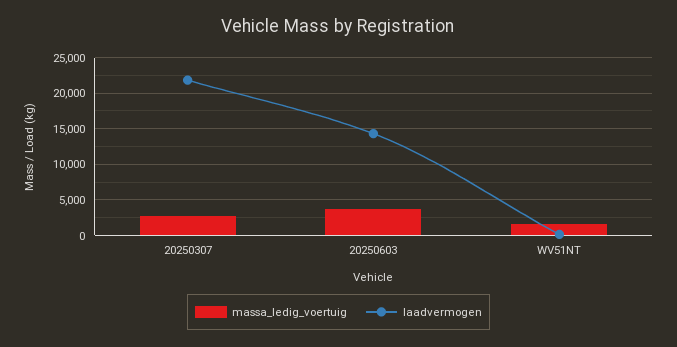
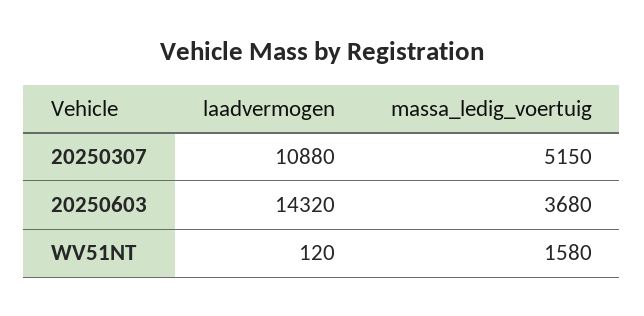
massa_ledig_voertuig, 20250307: 3000 -> 5150
laadvermogen, 20250307: 22000 -> 10880

